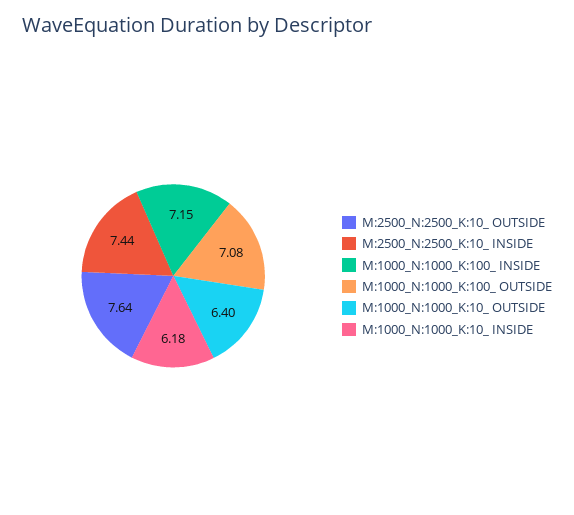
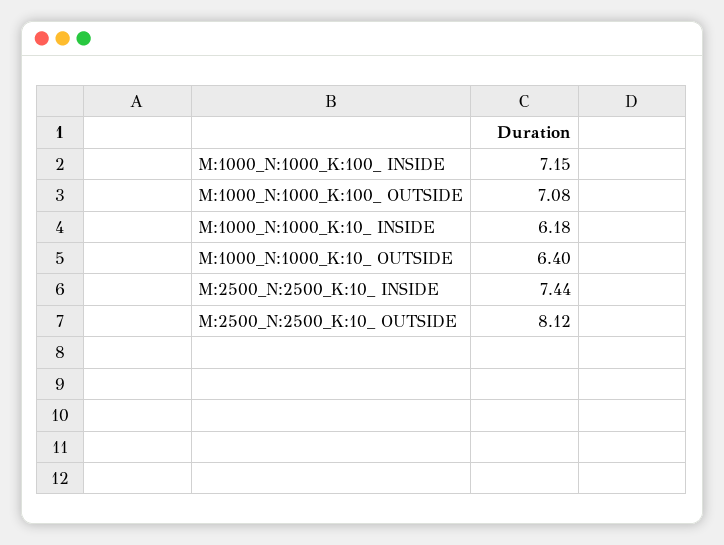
M:2500_N:2500_K:10_ OUTSIDE: 7.64 -> 8.12

